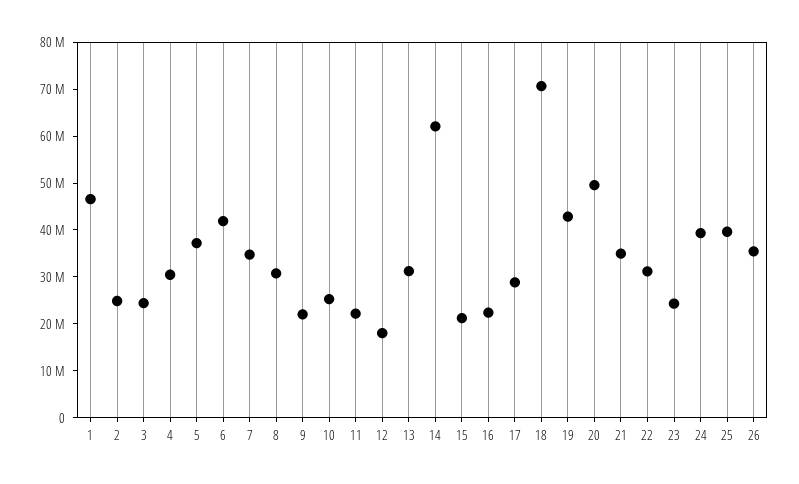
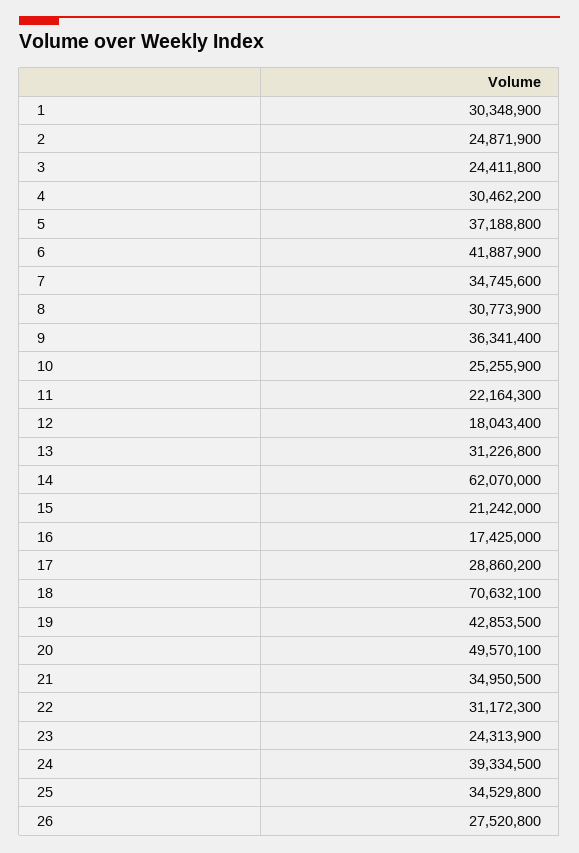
1: 46000000 -> 30348900
9: 22000000 -> 36341400
16: 22000000 -> 17425000
25: 40000000 -> 34529800
26: 36000000 -> 27520800

